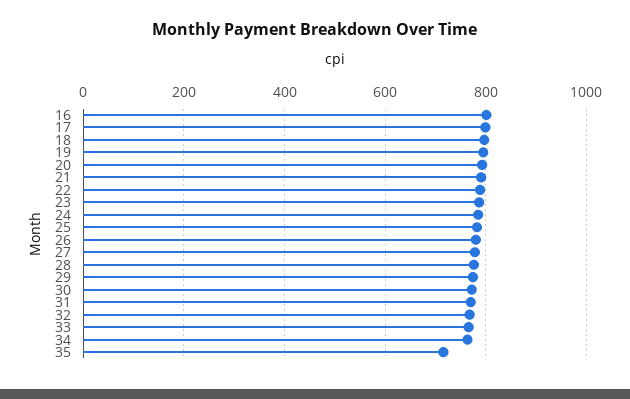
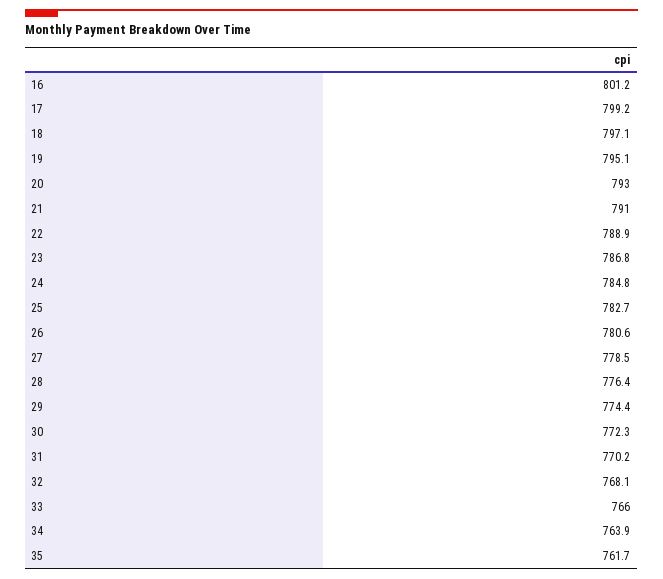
35: 720 -> 761.7

